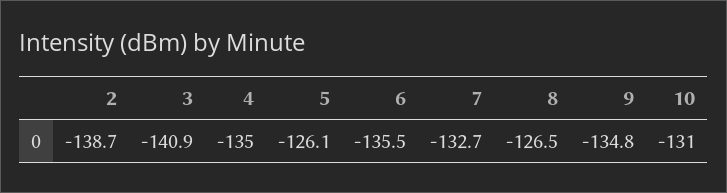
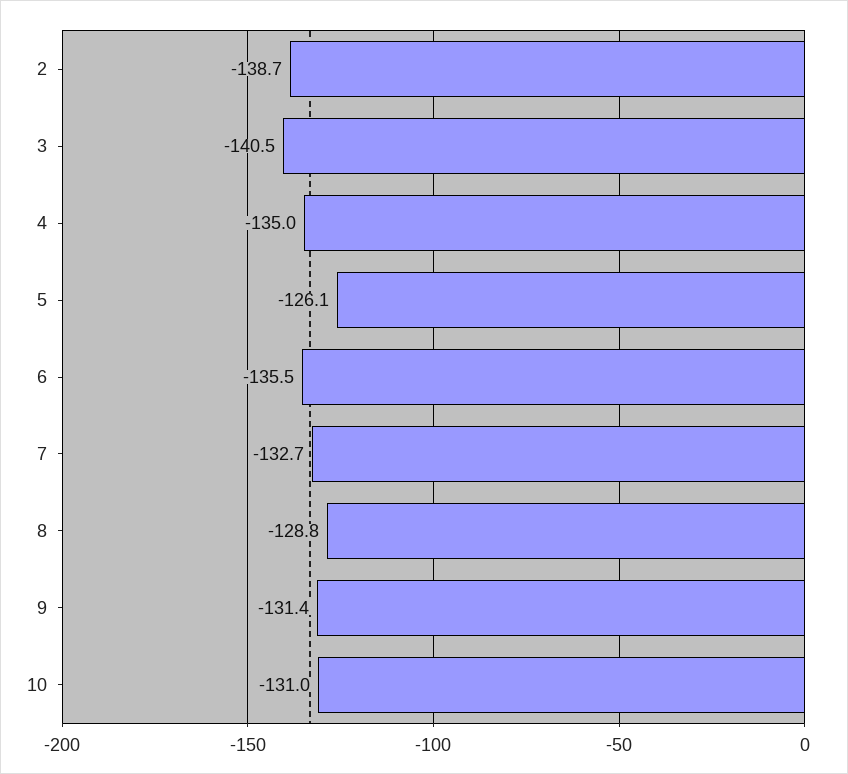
3: -140.9 -> -140.5
8: -126.5 -> -128.8
9: -134.8 -> -131.4

